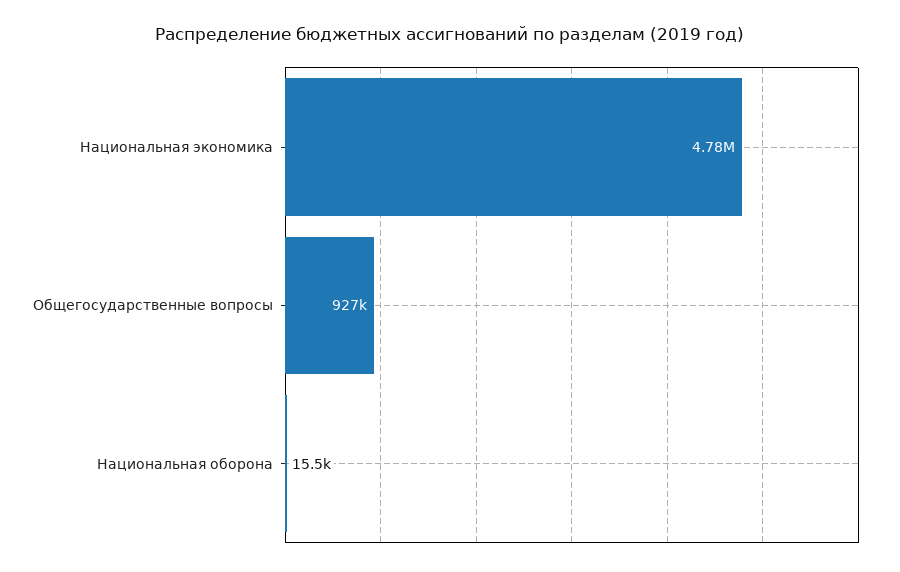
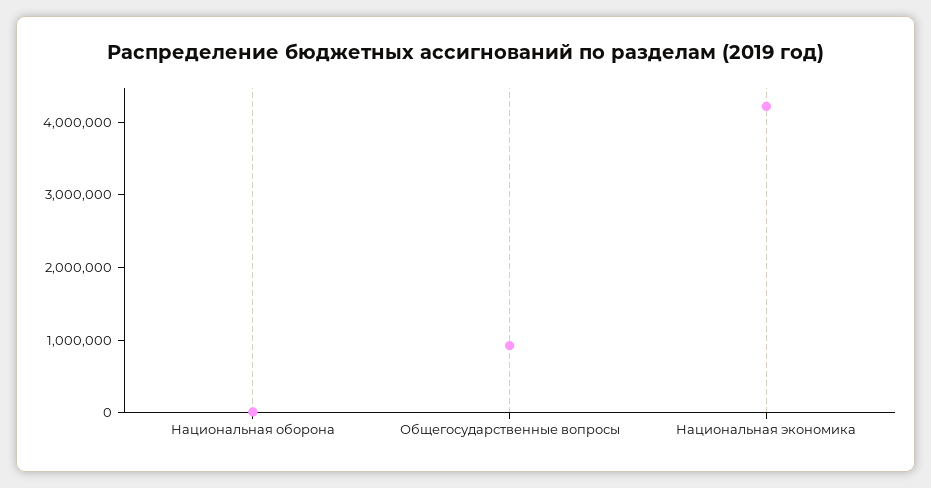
Национальная экономика: 4780000 -> 4200000

